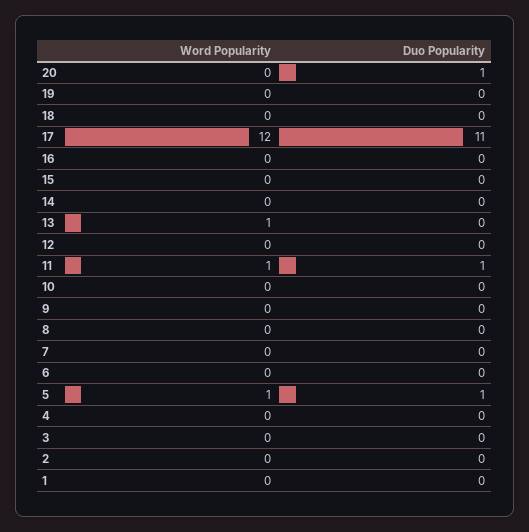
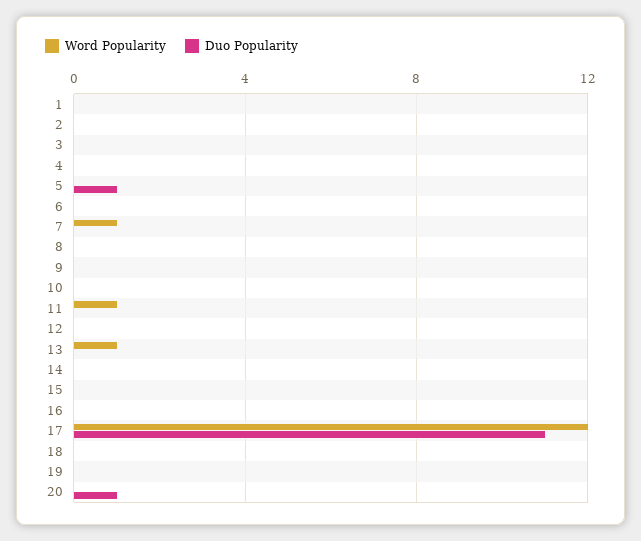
Duo Popularity, 11: 1 -> 0
Word Popularity, 7: 0 -> 1
Word Popularity, 5: 1 -> 0

